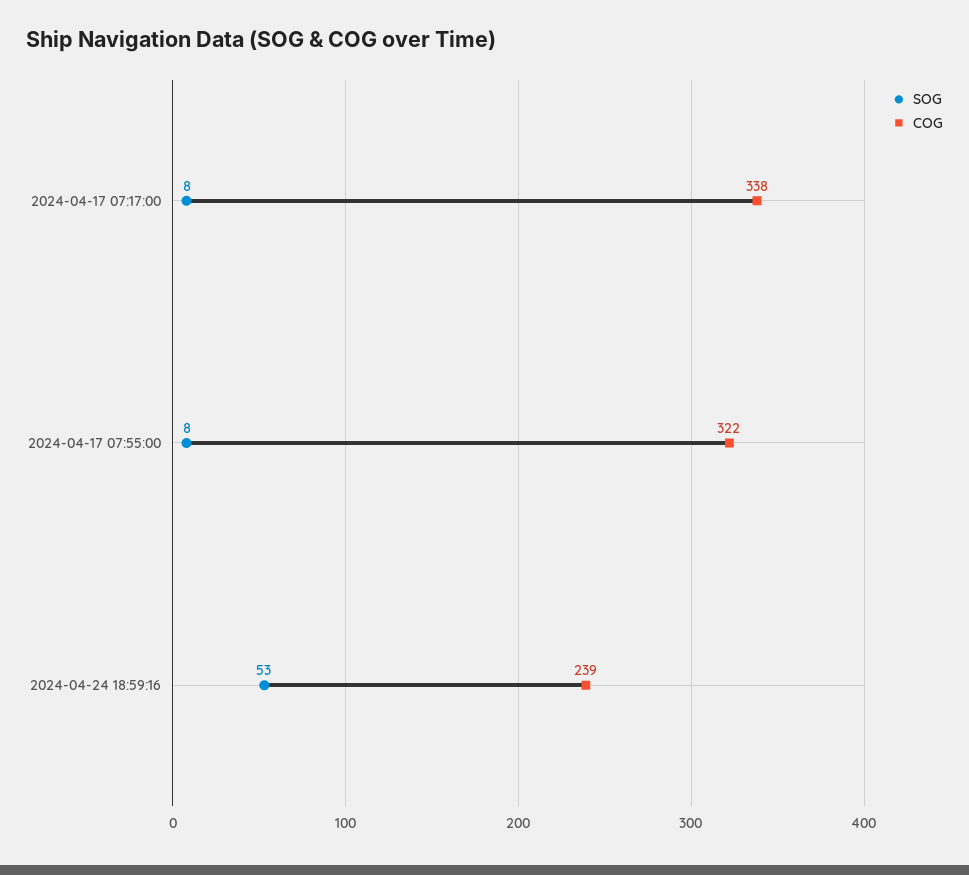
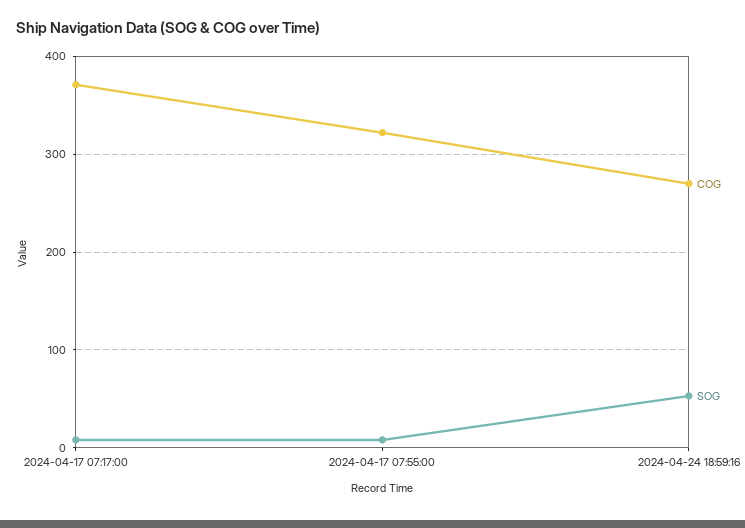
COG, 2024-04-17 07:17:00: 338 -> 370
COG, 2024-04-24 18:59:16: 239 -> 270

